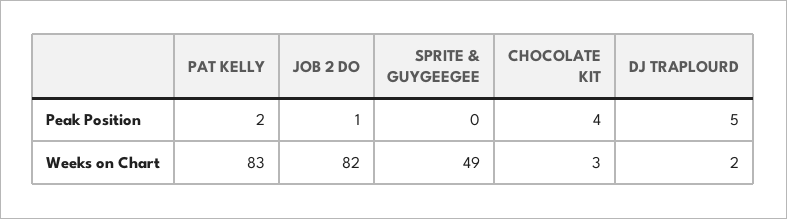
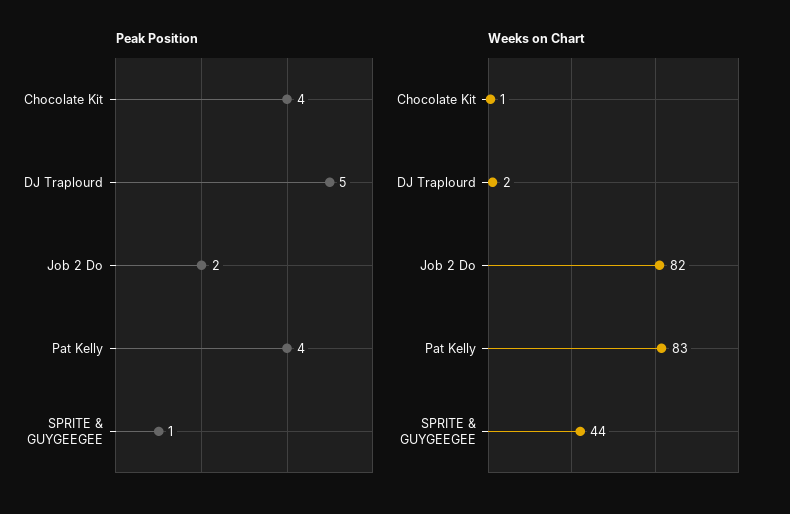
Peak Position, PAT KELLY: 2 -> 4
Peak Position, JOB 2 DO: 1 -> 2
Peak Position, SPRITE & GUYGEEGEE: 0 -> 1
Weeks on Chart, SPRITE & GUYGEEGEE: 49 -> 44
Weeks on Chart, CHOCOLATE KIT: 3 -> 1

